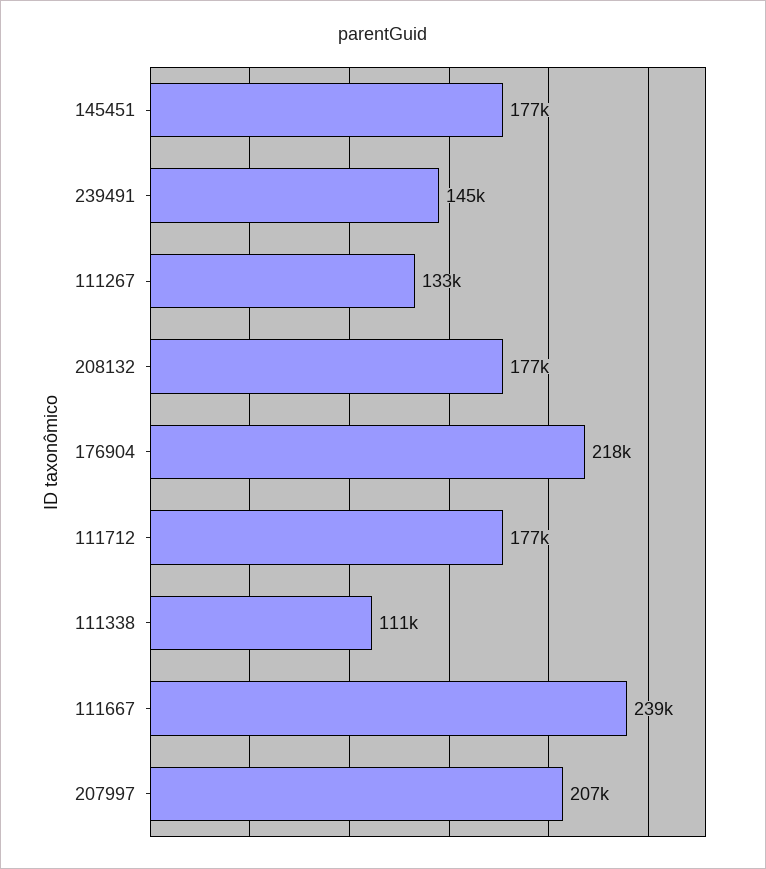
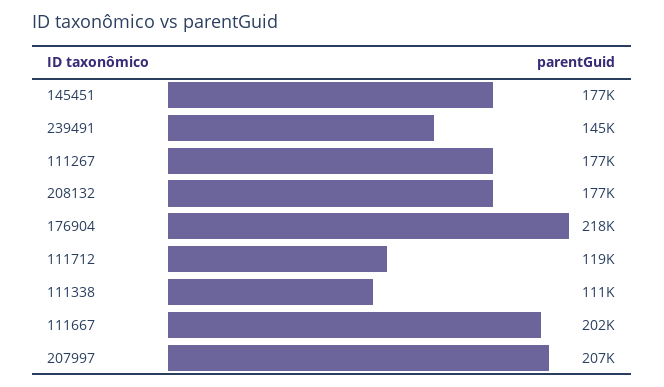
111267: 133000 -> 177000
111712: 177000 -> 119000
111667: 239000 -> 202000

